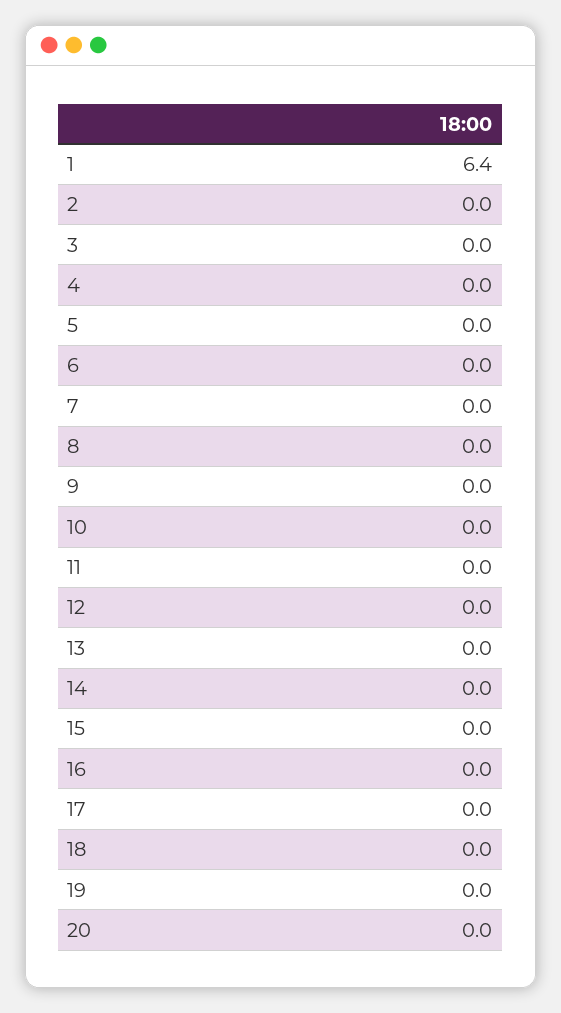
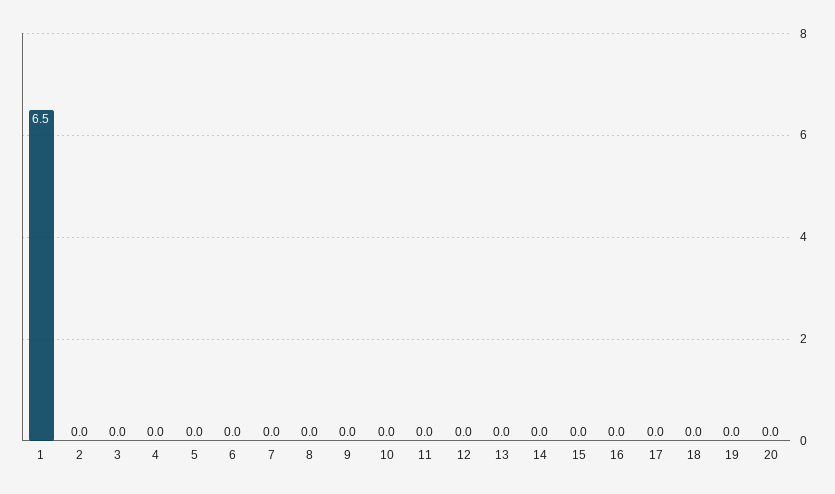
1: 6.4 -> 6.5

